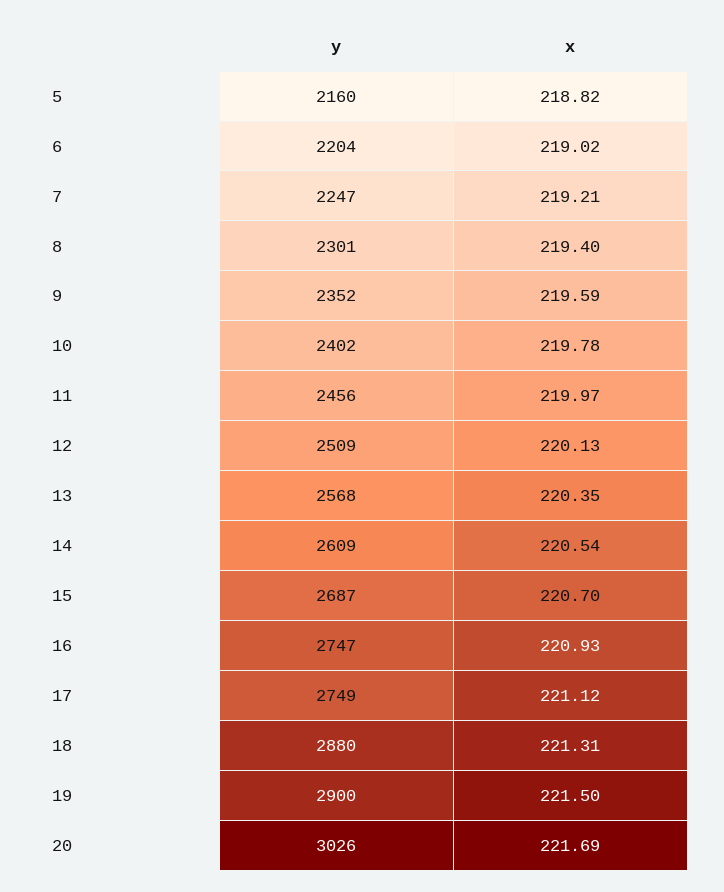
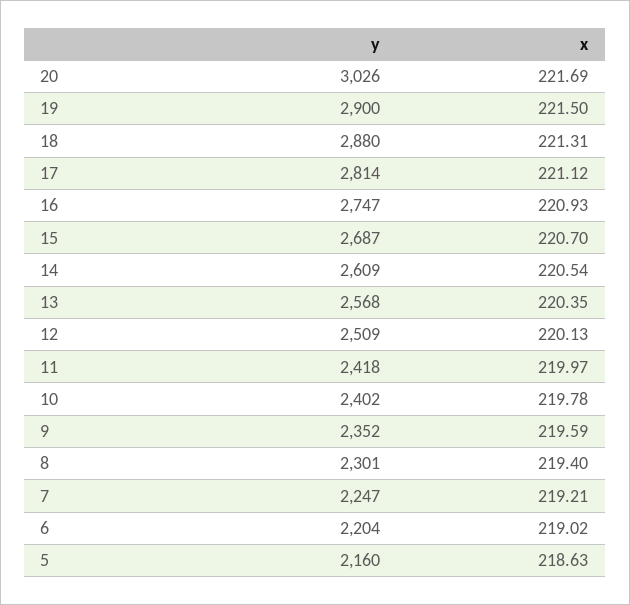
x, 5: 218.82 -> 218.63
y, 11: 2456 -> 2418
y, 17: 2749 -> 2814

